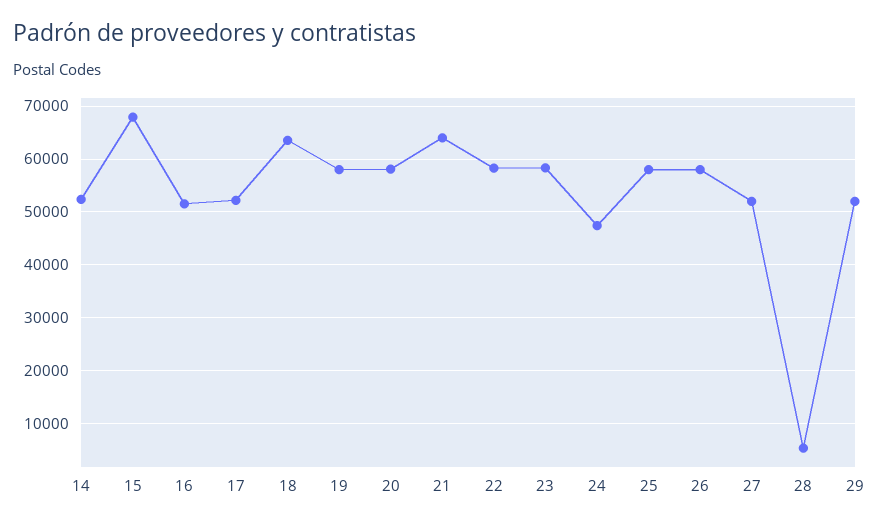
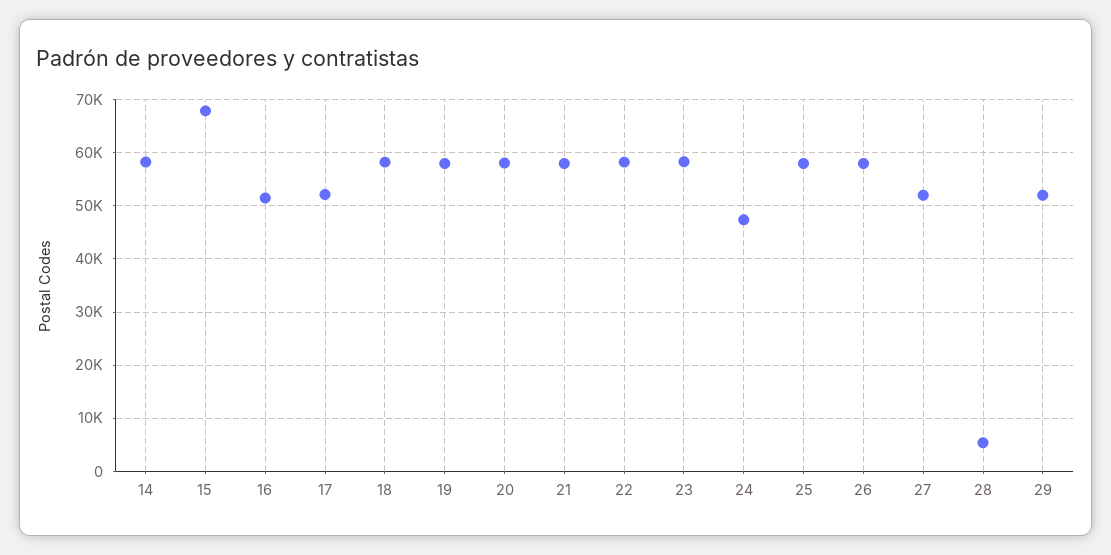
14: 52000 -> 58000
18: 64000 -> 58000
21: 64000 -> 58000

